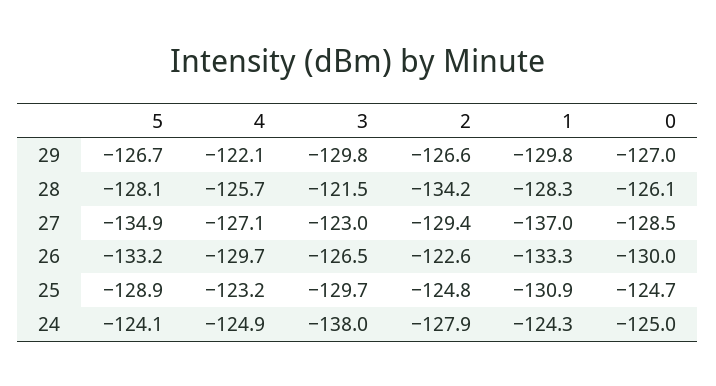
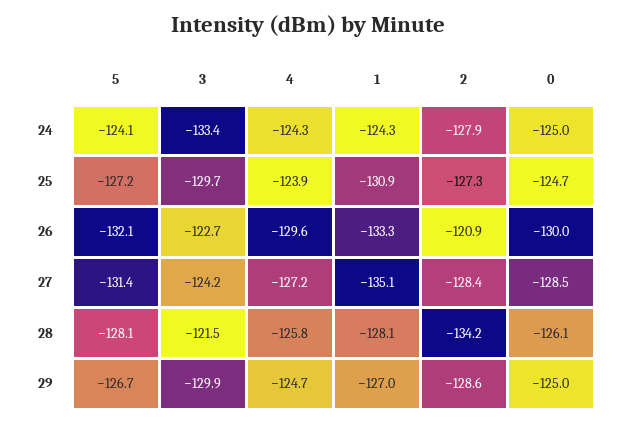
4, 29: -122.1 -> -124.7
3, 29: -129.8 -> -129.9
2, 29: -126.6 -> -128.6
1, 29: -129.8 -> -127
0, 29: -127 -> -125
4, 28: -125.7 -> -125.8
1, 28: -128.3 -> -128.1
5, 27: -134.9 -> -131.4
4, 27: -127.1 -> -127.2
3, 27: -123 -> -124.2
2, 27: -129.4 -> -128.4
1, 27: -137 -> -135.1
5, 26: -133.2 -> -132.1
4, 26: -129.7 -> -129.6
3, 26: -126.5 -> -122.7
2, 26: -122.6 -> -120.9
5, 25: -128.9 -> -127.2
4, 25: -123.2 -> -123.9
2, 25: -124.8 -> -127.3
4, 24: -124.9 -> -124.3
3, 24: -138 -> -133.4

